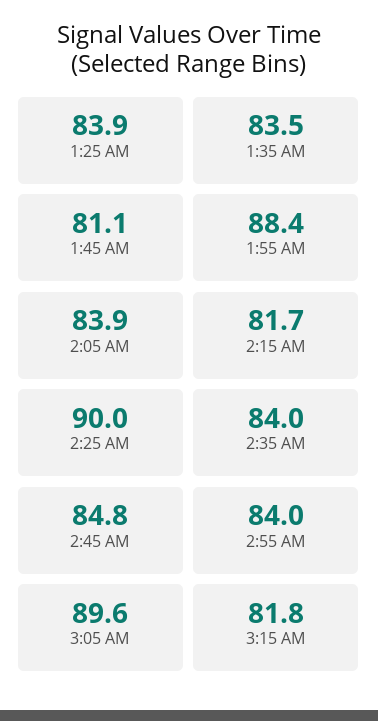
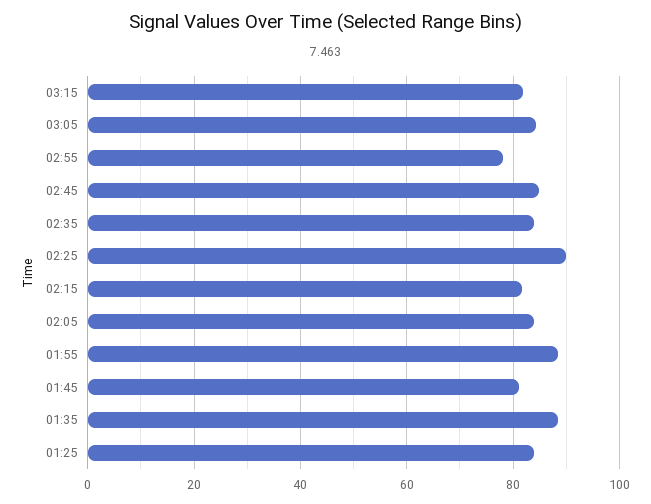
1:35 AM: 83.5 -> 88
2:55 AM: 84 -> 78
3:05 AM: 89.6 -> 84

